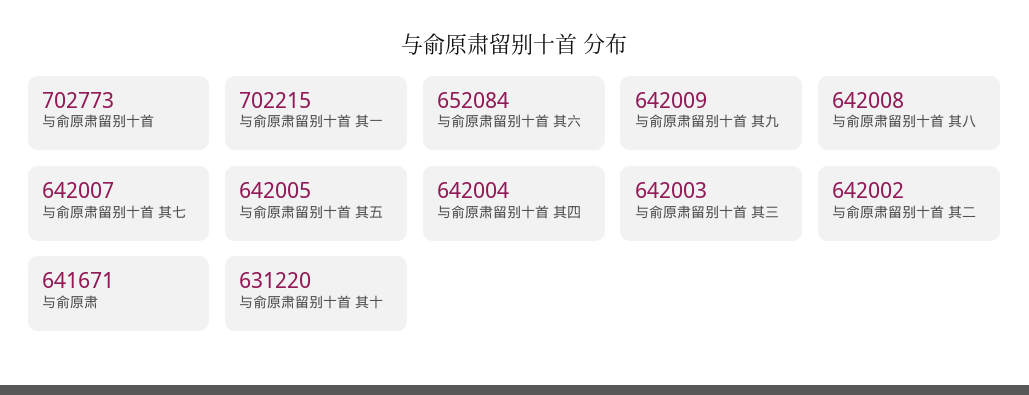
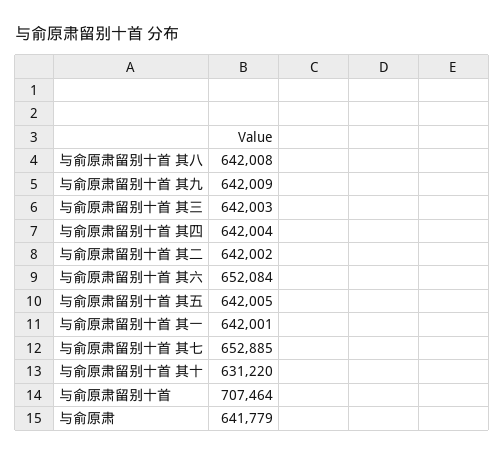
与俞原肃留别十首: 702773 -> 707464
与俞原肃留别十首 其一: 702215 -> 642001
与俞原肃留别十首 其七: 642007 -> 652885
与俞原肃: 641671 -> 641779

